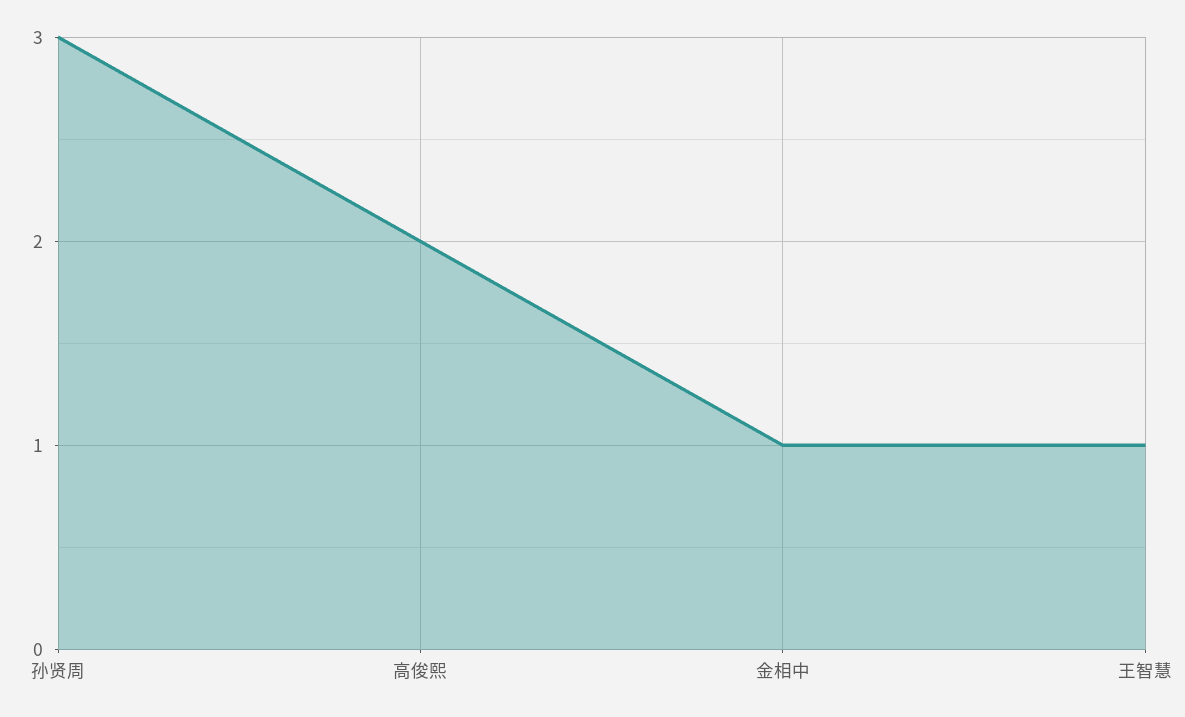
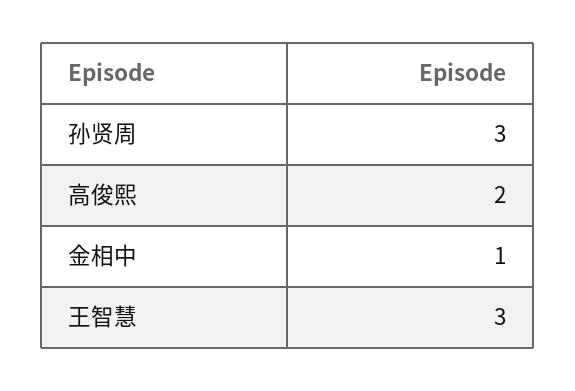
王智慧: 1 -> 3

